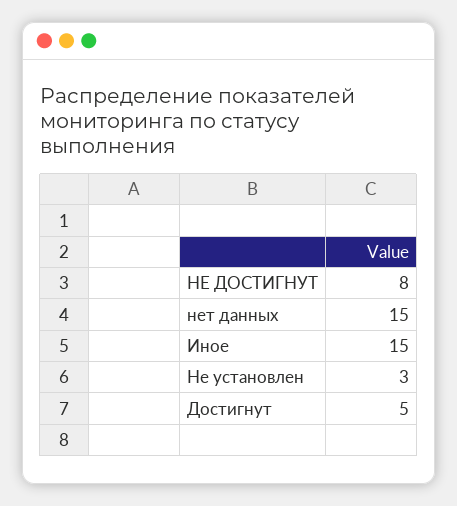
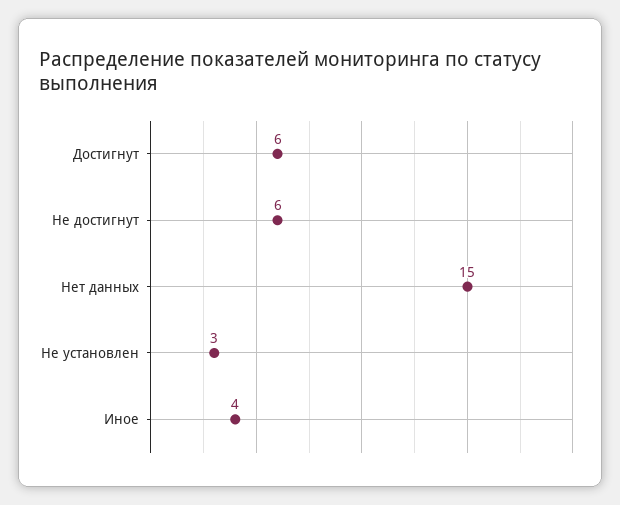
НЕ ДОСТИГНУТ: 8 -> 6
Иное: 15 -> 4
Достигнут: 5 -> 6

